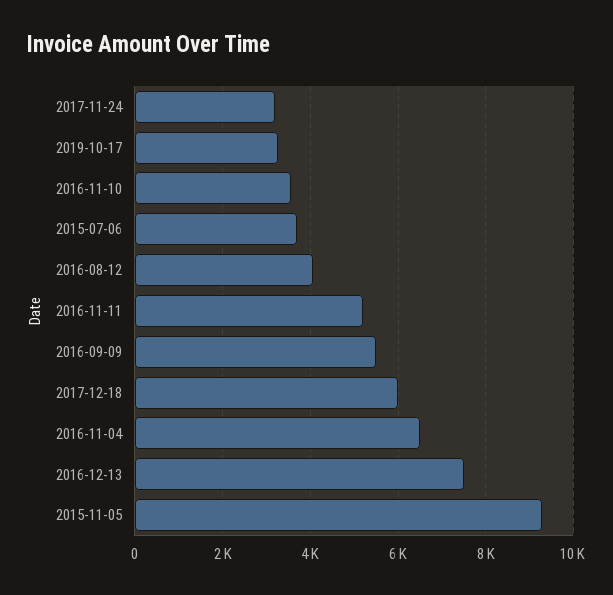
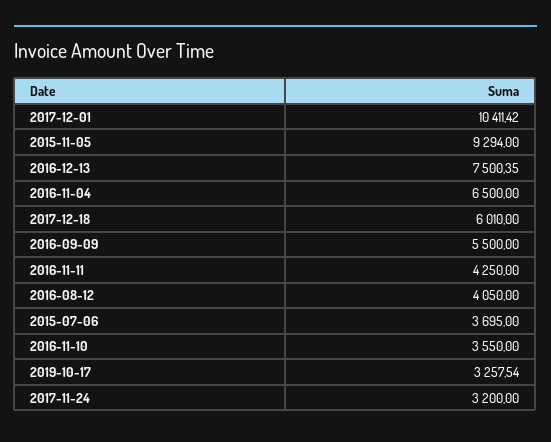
2016-11-11: 5200 -> 4250
2017-12-01: none -> 10411.42

